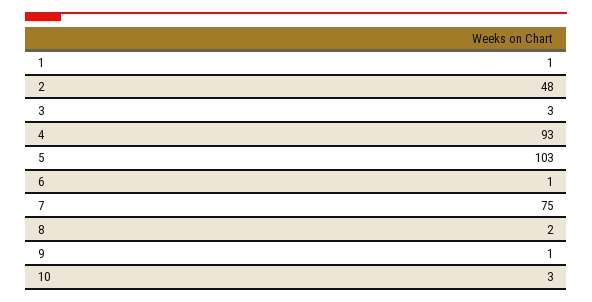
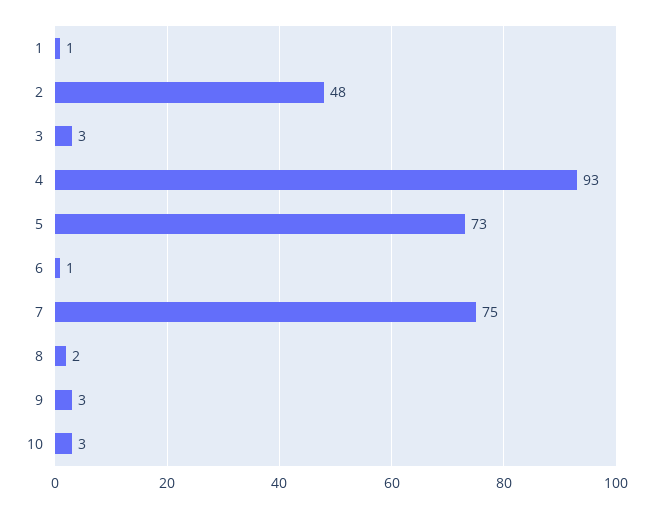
5: 103 -> 73
9: 1 -> 3

